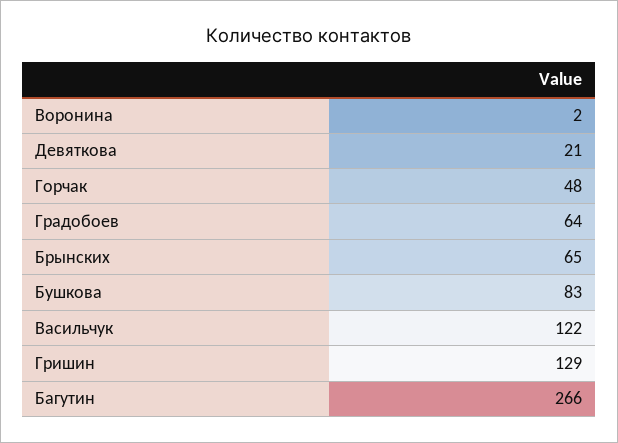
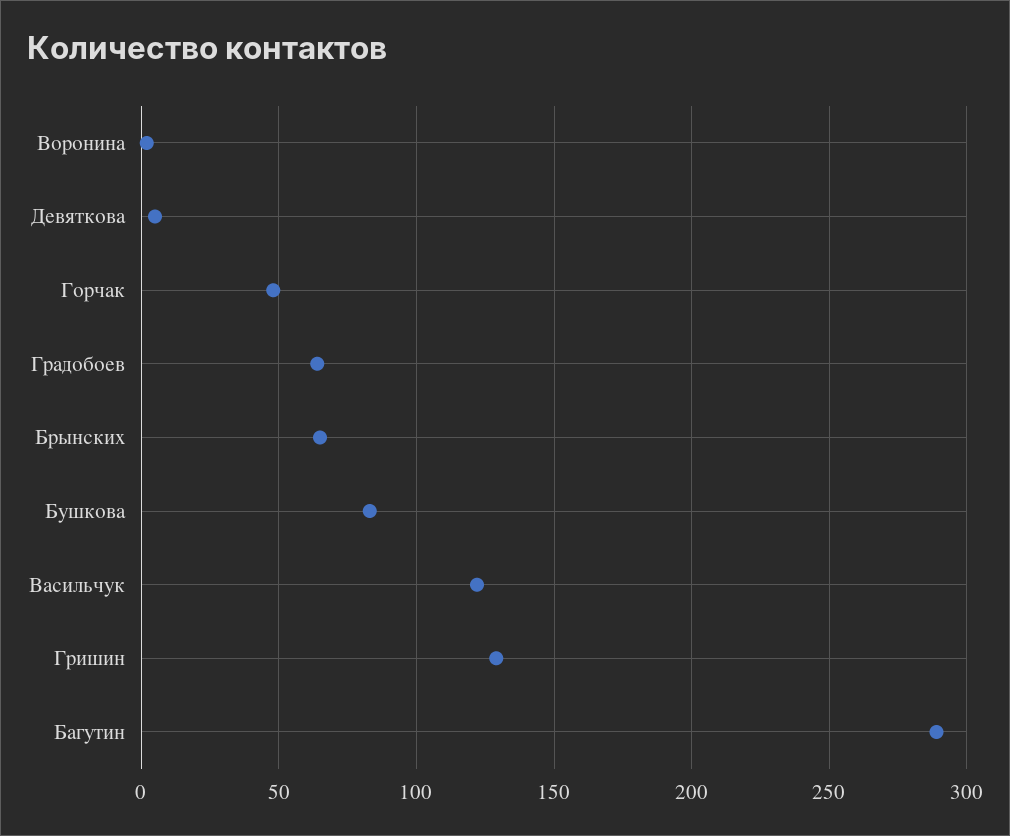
Девяткова: 21 -> 5
Багутин: 266 -> 290

